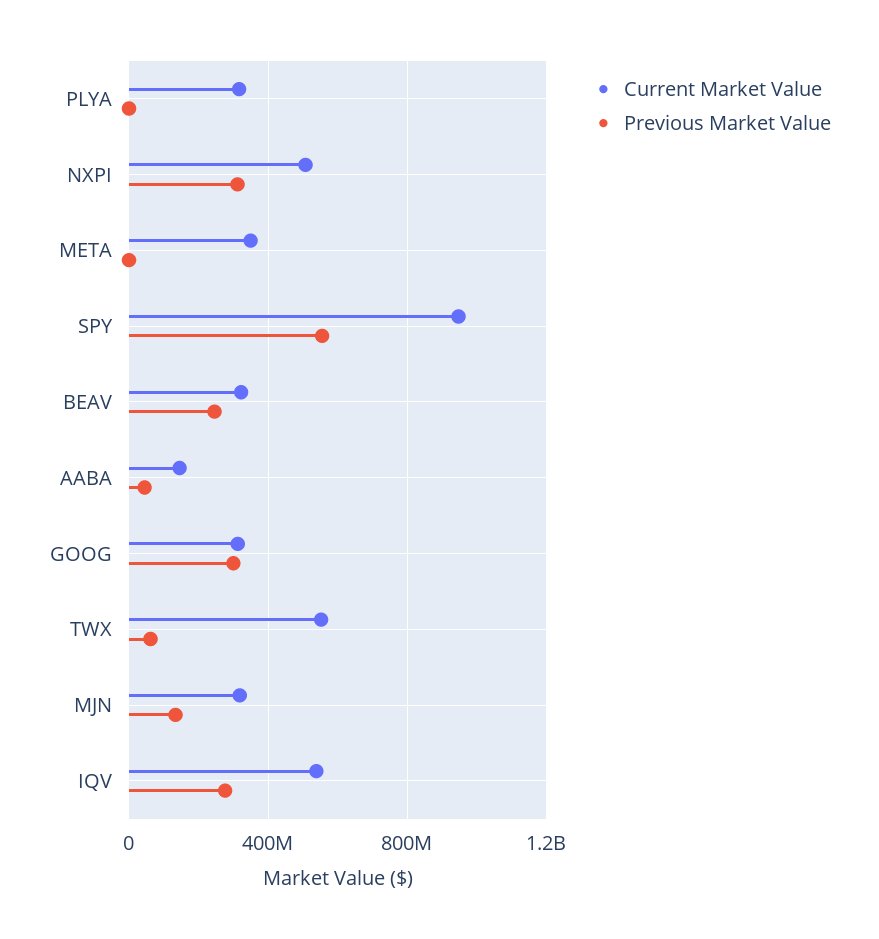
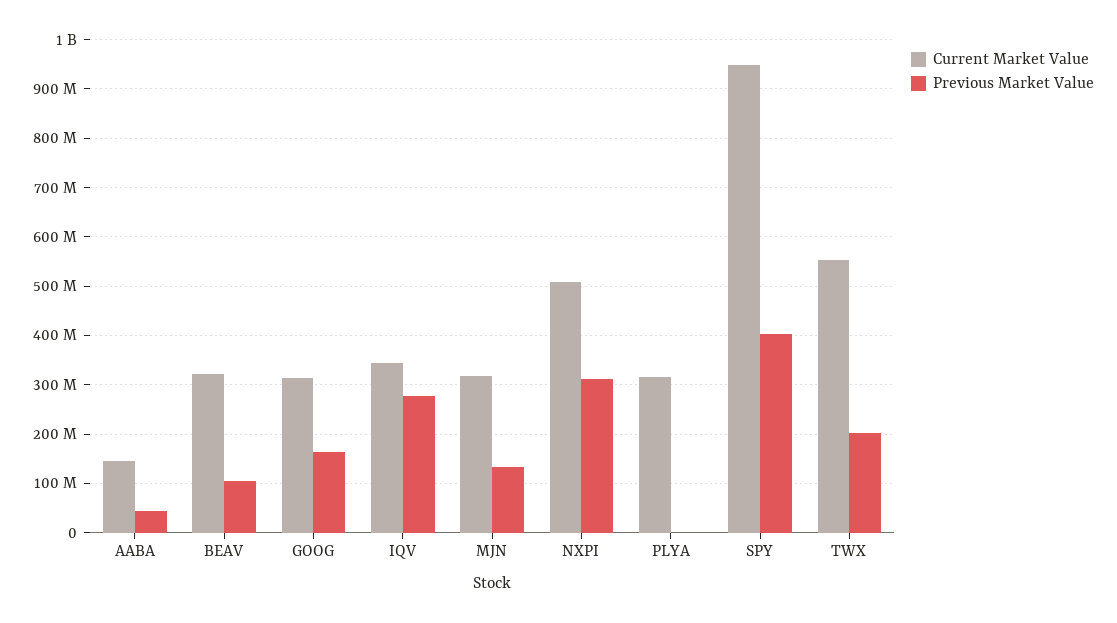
Current Market Value, META: 350000000 -> none
Previous Market Value, META: 0 -> none
Previous Market Value, SPY: 550000000 -> 400000000
Previous Market Value, BEAV: 250000000 -> 100000000
Previous Market Value, GOOG: 300000000 -> 160000000
Previous Market Value, TWX: 50000000 -> 200000000
Current Market Value, IQV: 550000000 -> 340000000

